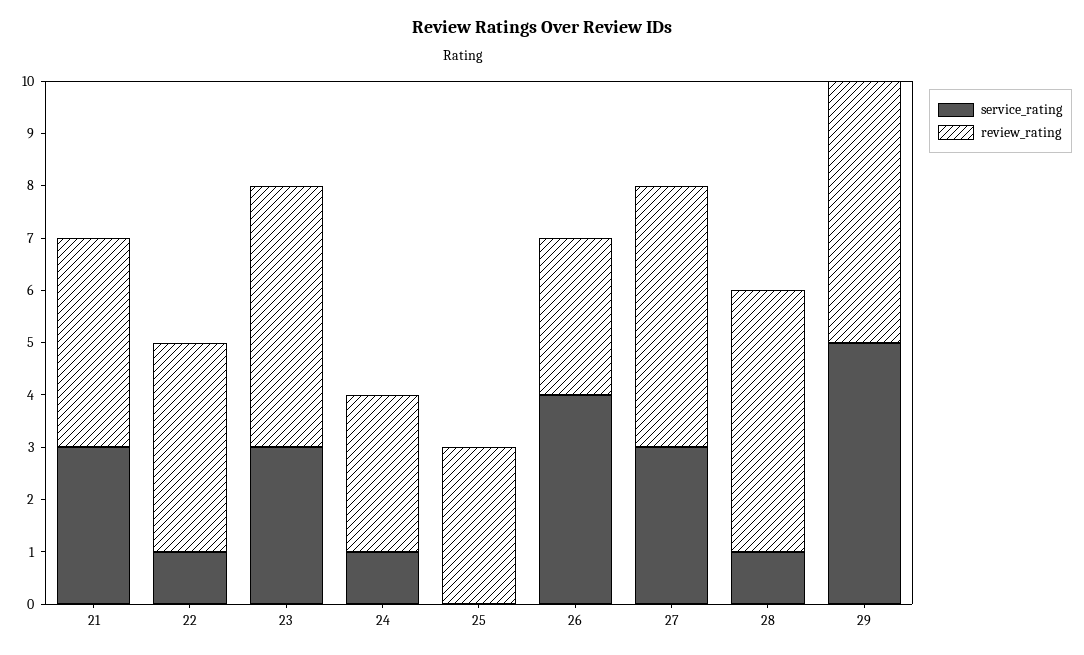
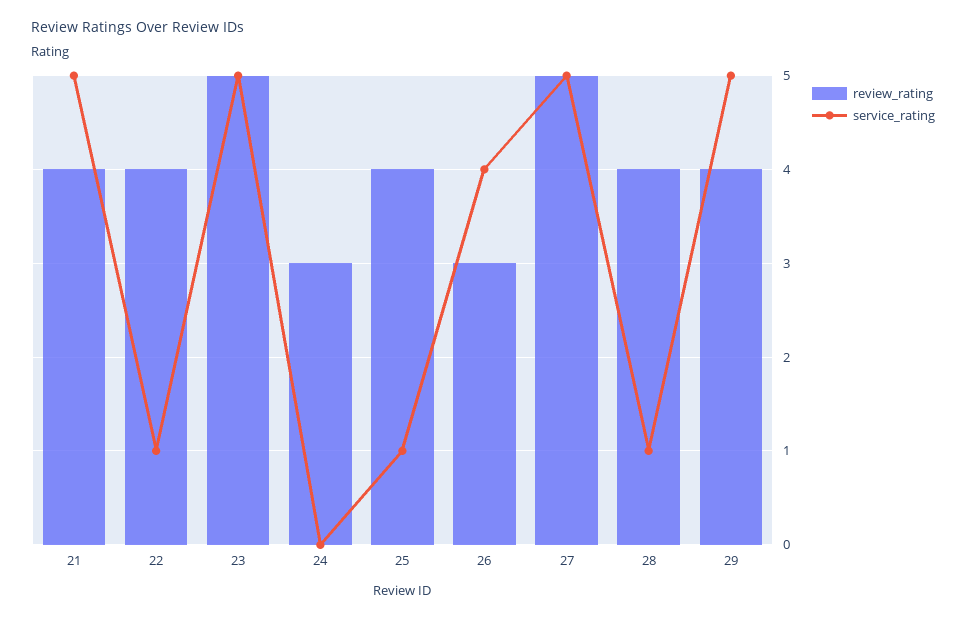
service_rating, 21: 3 -> 5
service_rating, 23: 3 -> 5
service_rating, 24: 1 -> 0
service_rating, 25: 0 -> 1
review_rating, 25: 3 -> 4
service_rating, 27: 3 -> 5
review_rating, 28: 5 -> 4
review_rating, 29: 5 -> 4

